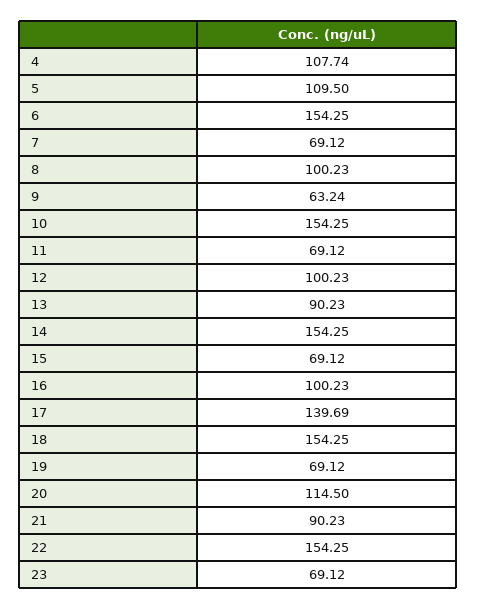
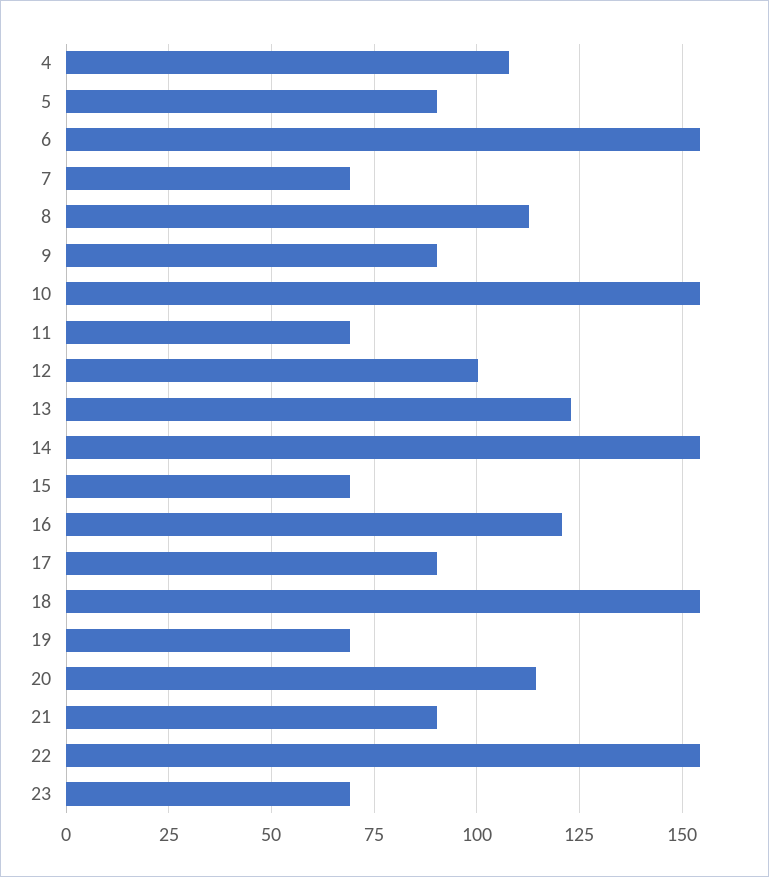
5: 109.5 -> 90
8: 100.23 -> 112.5
9: 63.24 -> 90
13: 90.23 -> 122.5
16: 100.23 -> 120
17: 139.69 -> 90

